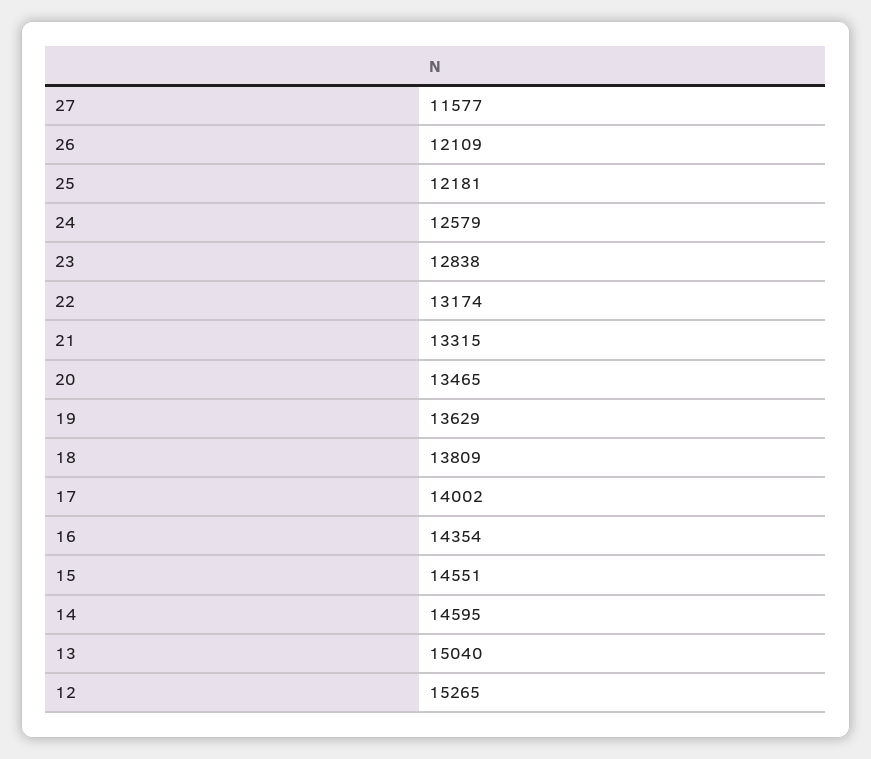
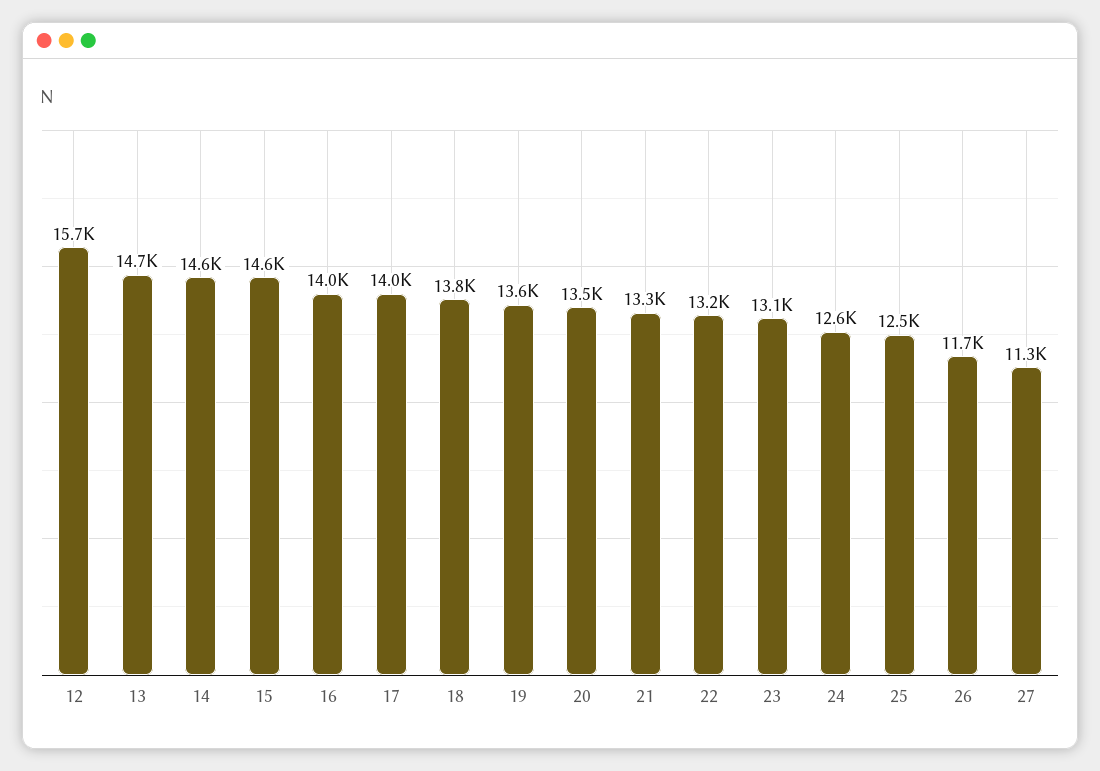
27: 11577 -> 11300
26: 12109 -> 11700
25: 12181 -> 12500
23: 12838 -> 13100
16: 14354 -> 14000
13: 15040 -> 14700
12: 15265 -> 15700

